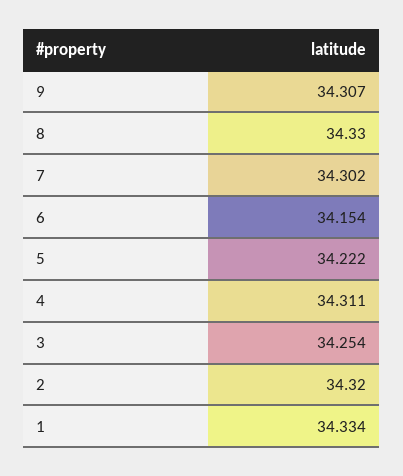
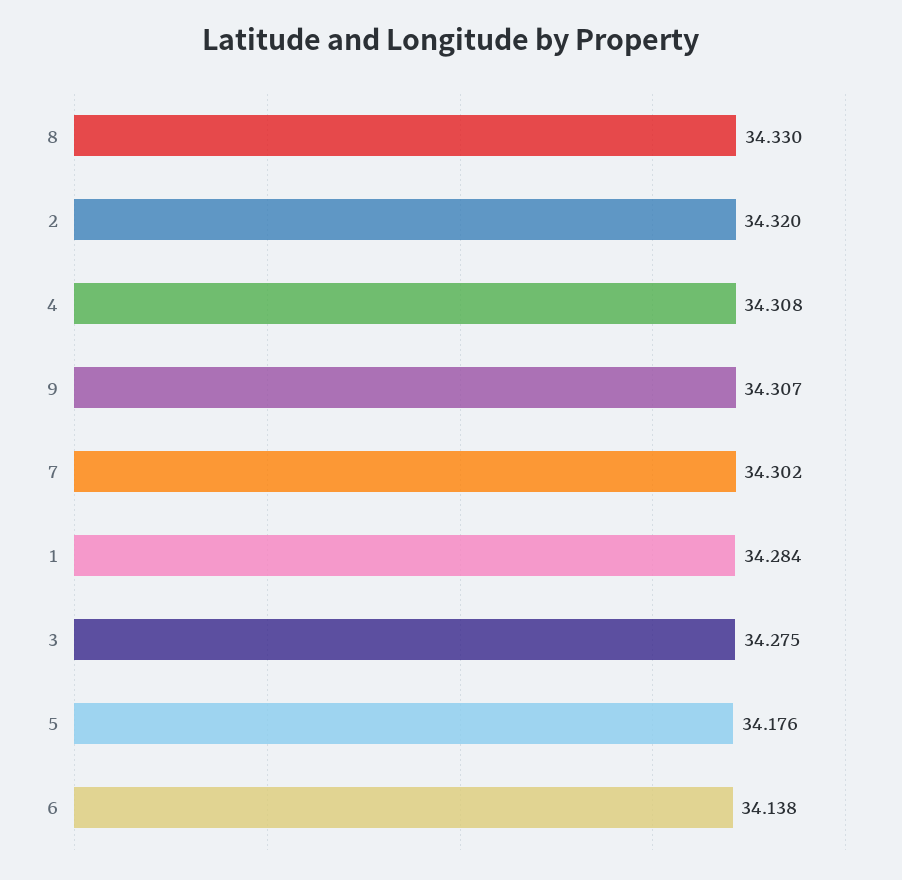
6: 34.154 -> 34.138
5: 34.222 -> 34.176
4: 34.311 -> 34.308
3: 34.254 -> 34.275
1: 34.334 -> 34.284

